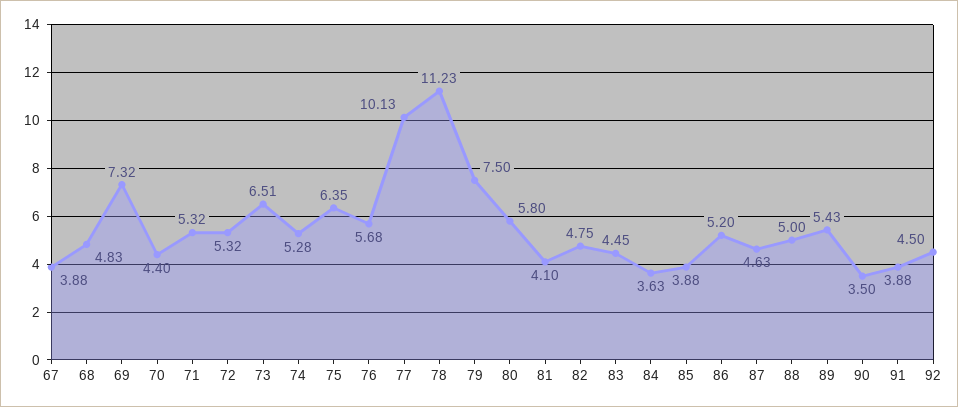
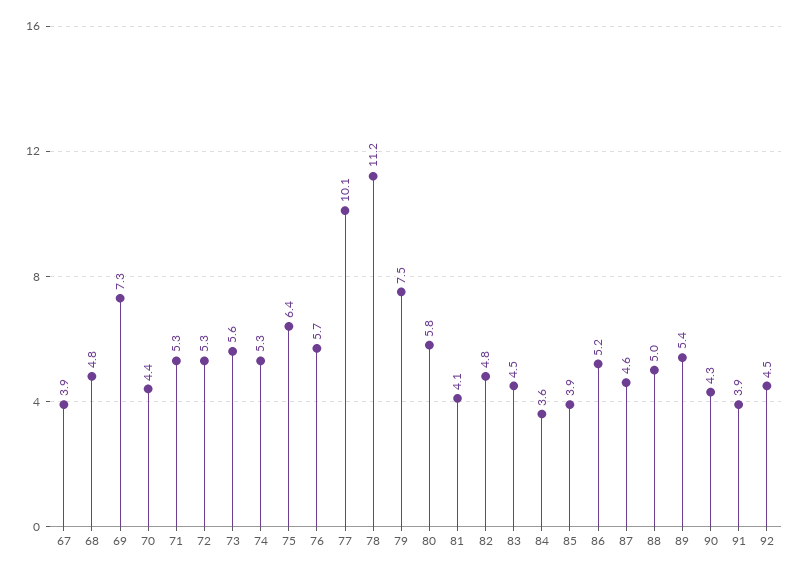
73: 6.51 -> 5.6
90: 3.5 -> 4.3

